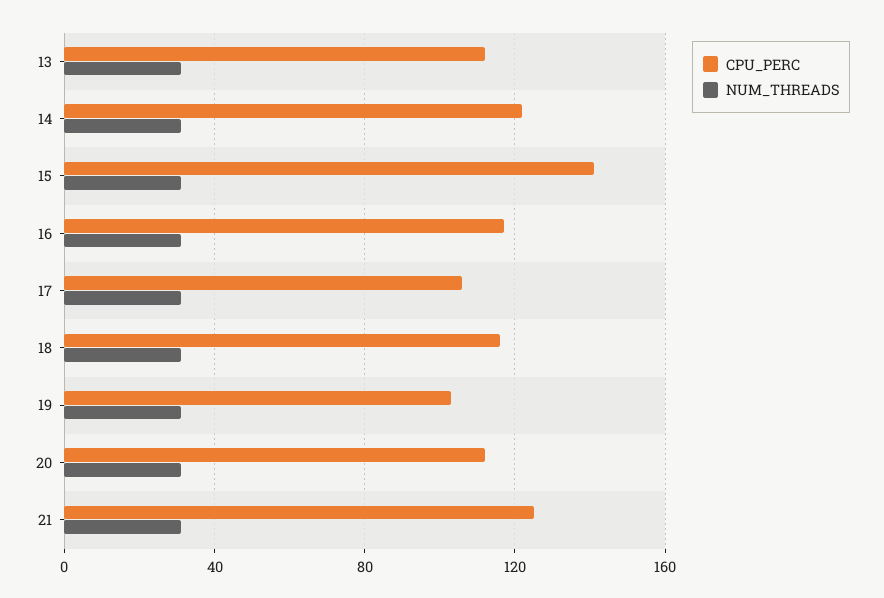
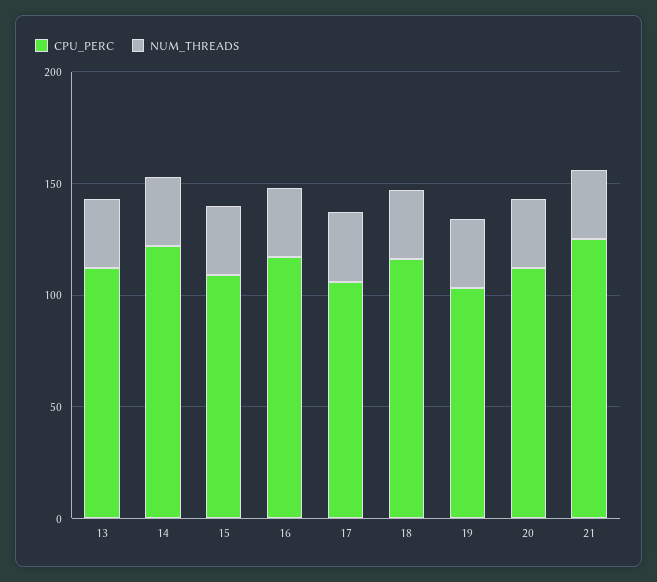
CPU_PERC, 15: 140 -> 110

